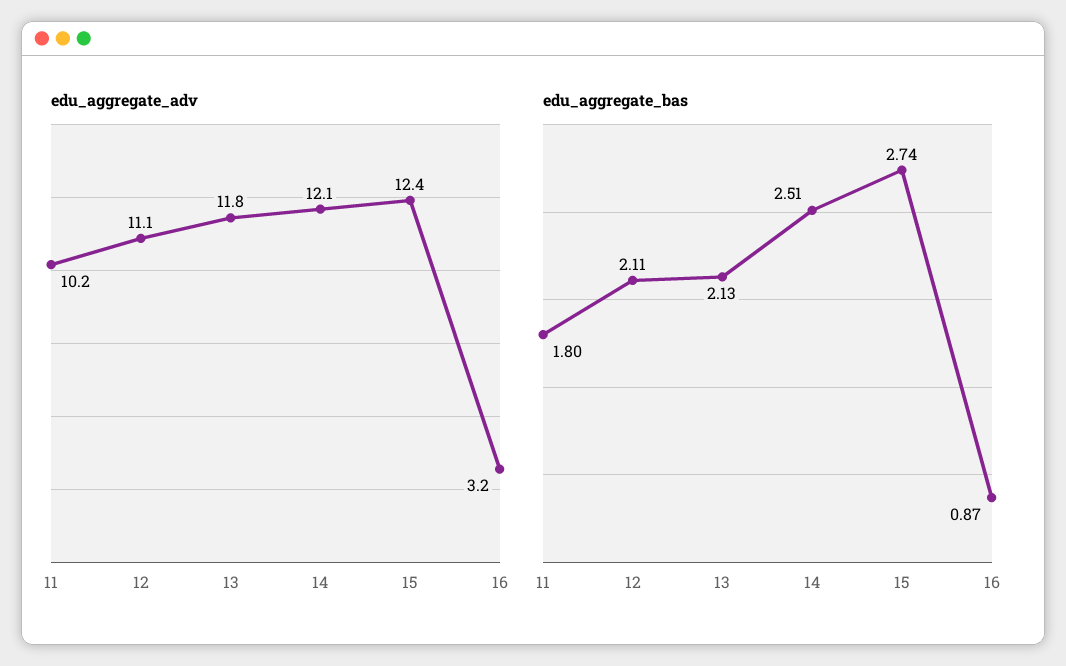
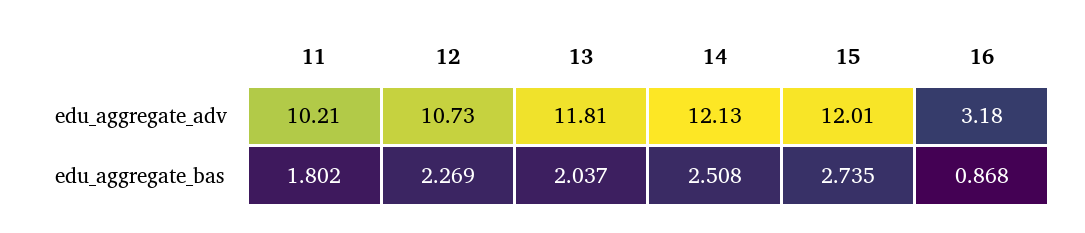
edu_aggregate_adv, 12: 11.1 -> 10.73
edu_aggregate_adv, 15: 12.4 -> 12.01
edu_aggregate_bas, 12: 2.11 -> 2.269
edu_aggregate_bas, 13: 2.13 -> 2.037

